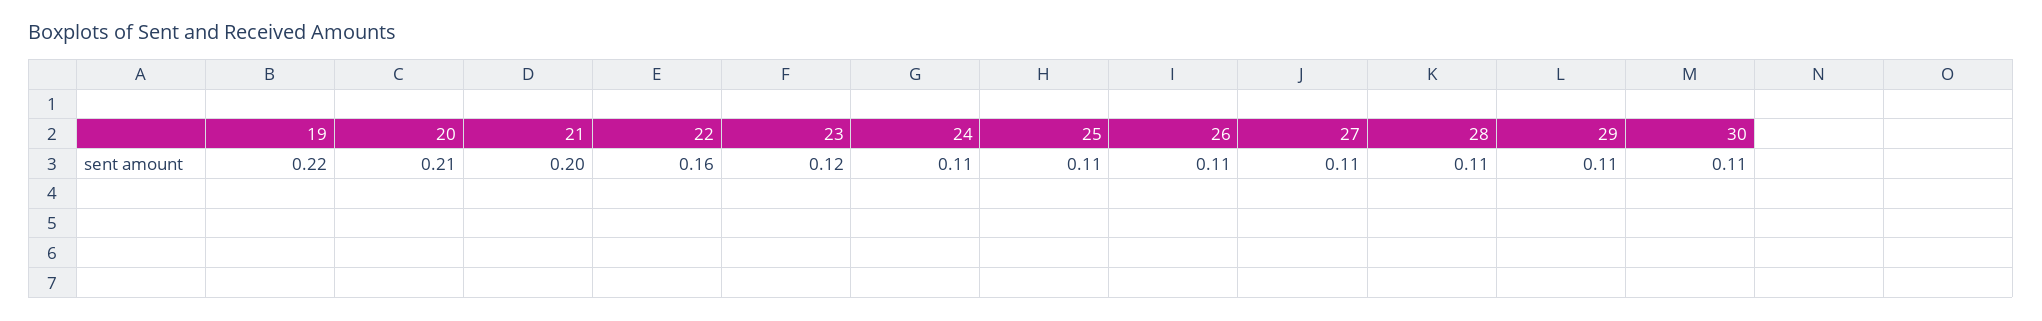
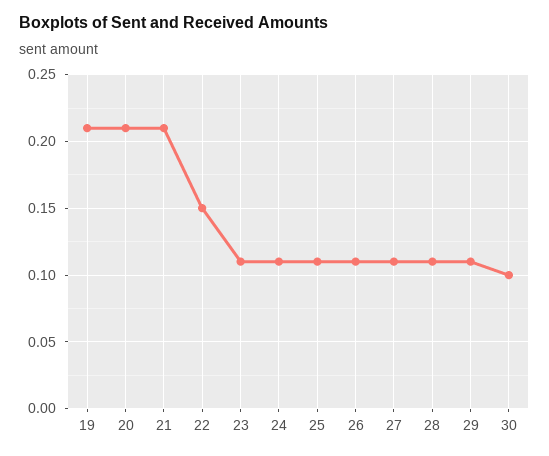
19: 0.22 -> 0.21
21: 0.2 -> 0.21
22: 0.16 -> 0.15
23: 0.12 -> 0.11
30: 0.11 -> 0.1

